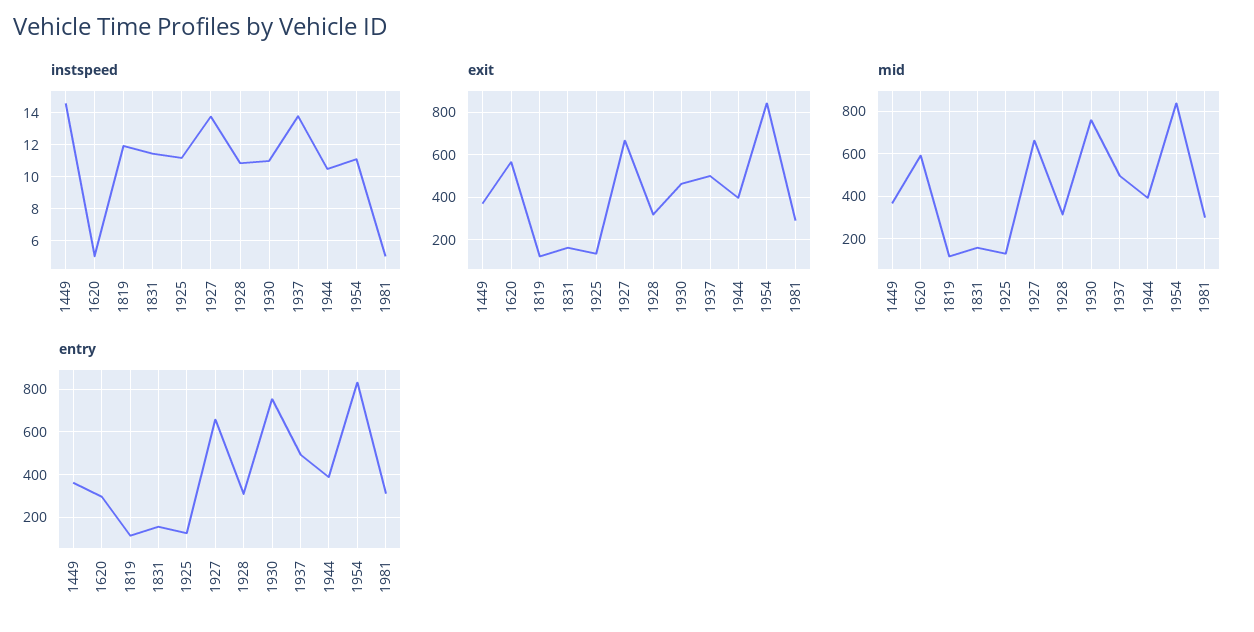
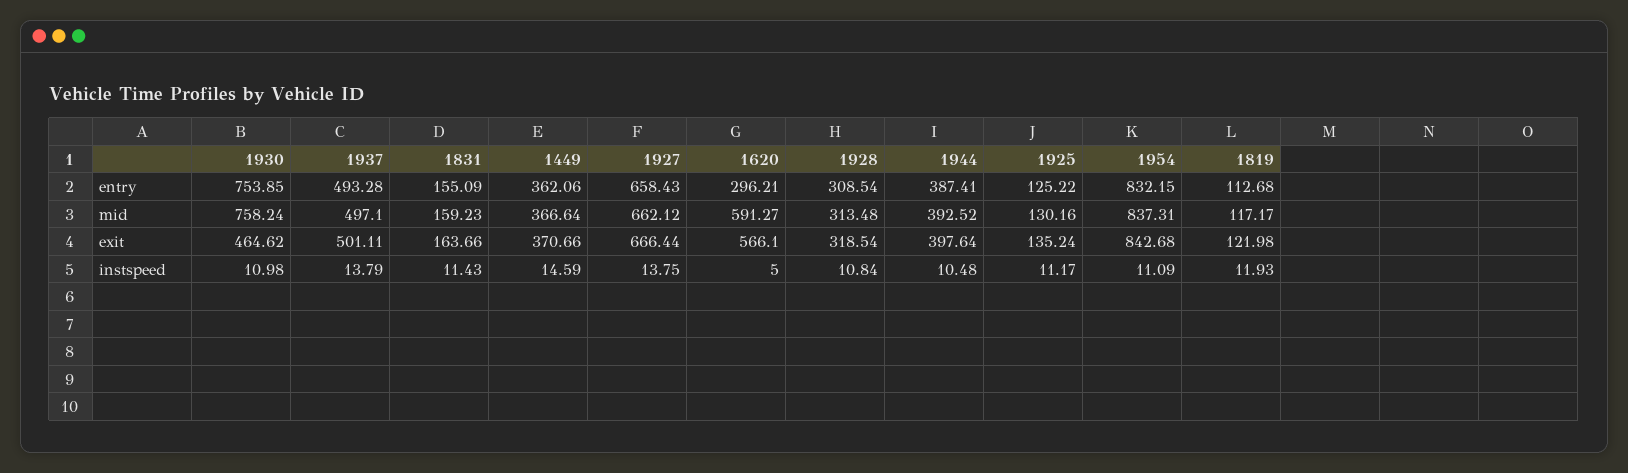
instspeed, 1981: 5 -> none
exit, 1981: 300 -> none
mid, 1981: 300 -> none
entry, 1981: 300 -> none

